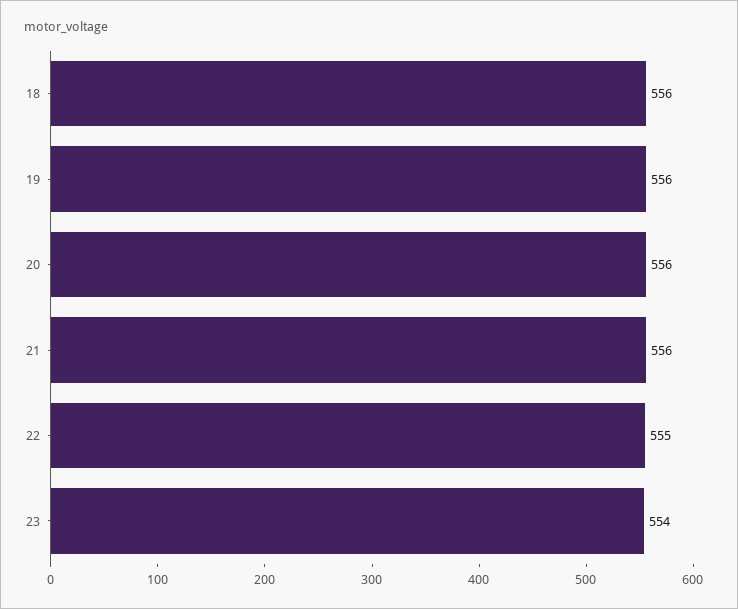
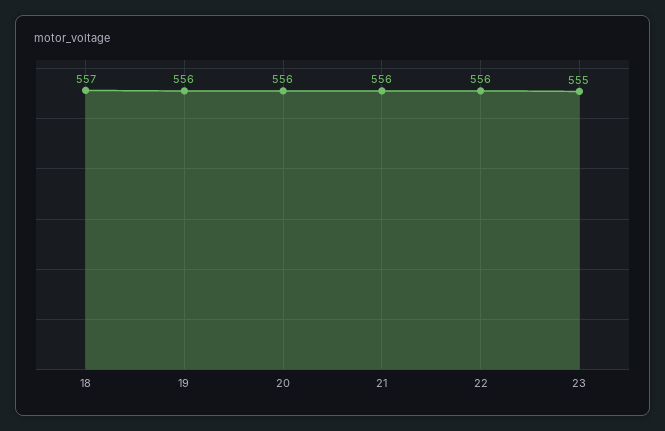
18: 556 -> 557
22: 555 -> 556
23: 554 -> 555

